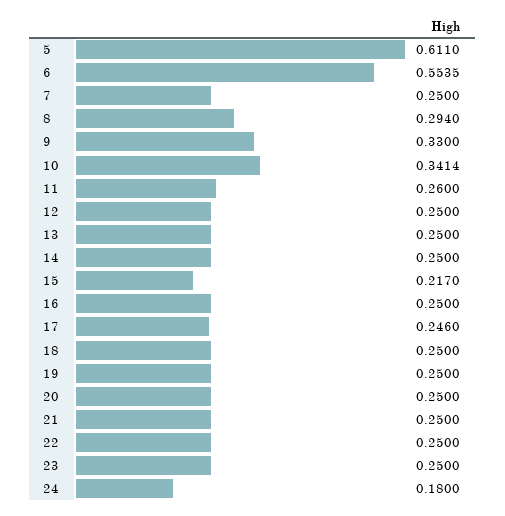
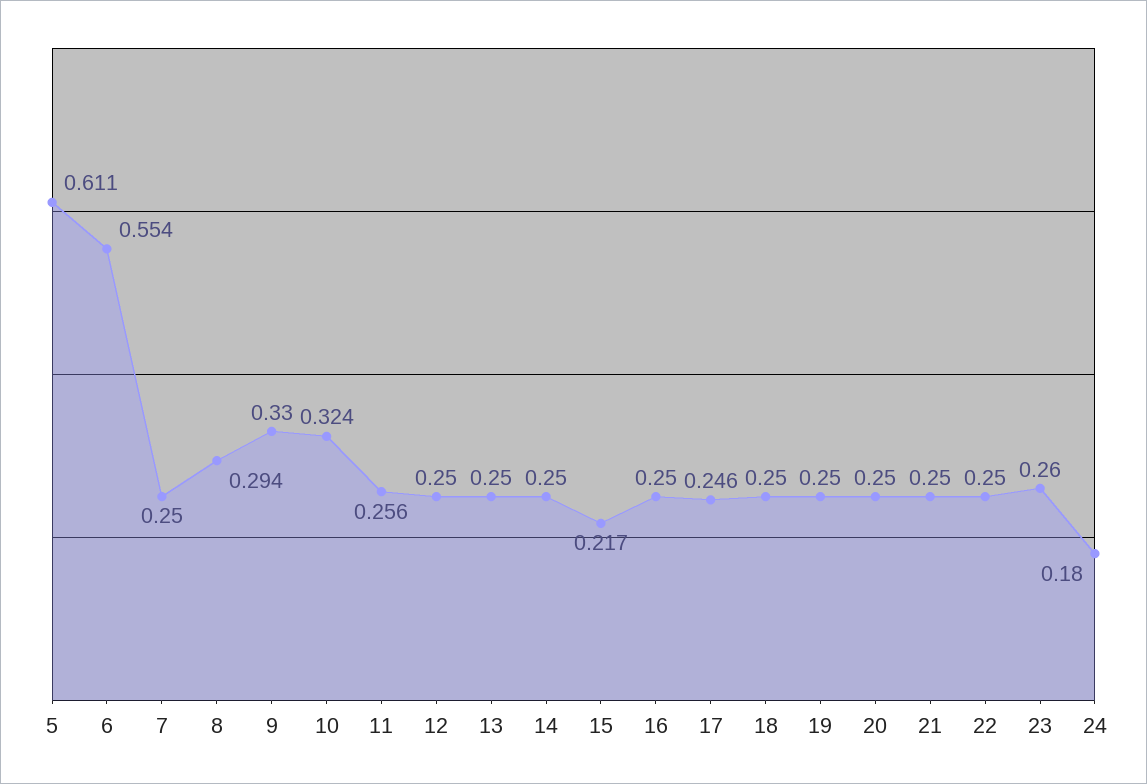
10: 0.3414 -> 0.324
11: 0.26 -> 0.256
23: 0.25 -> 0.26

